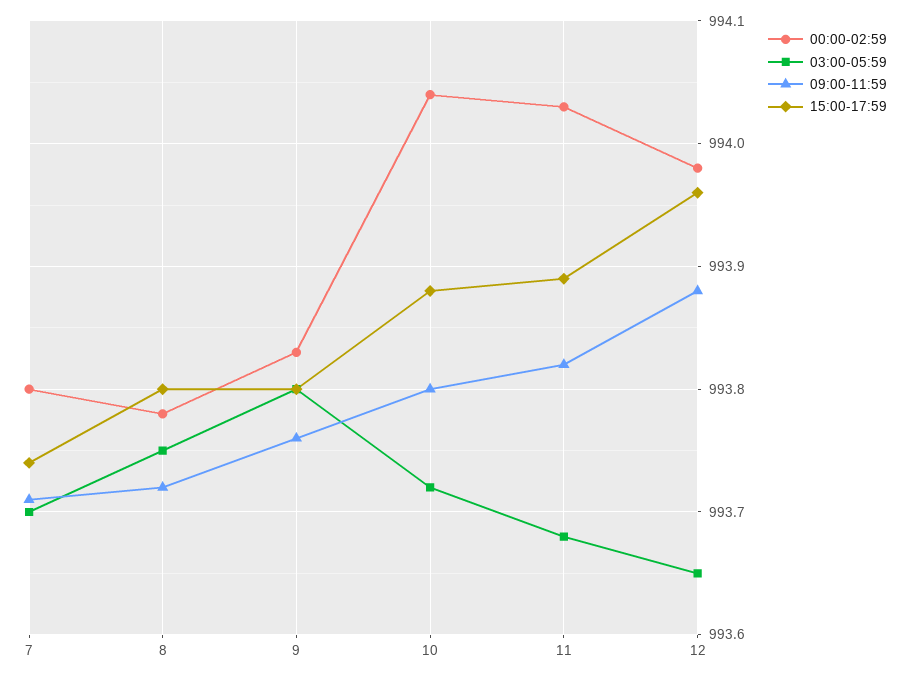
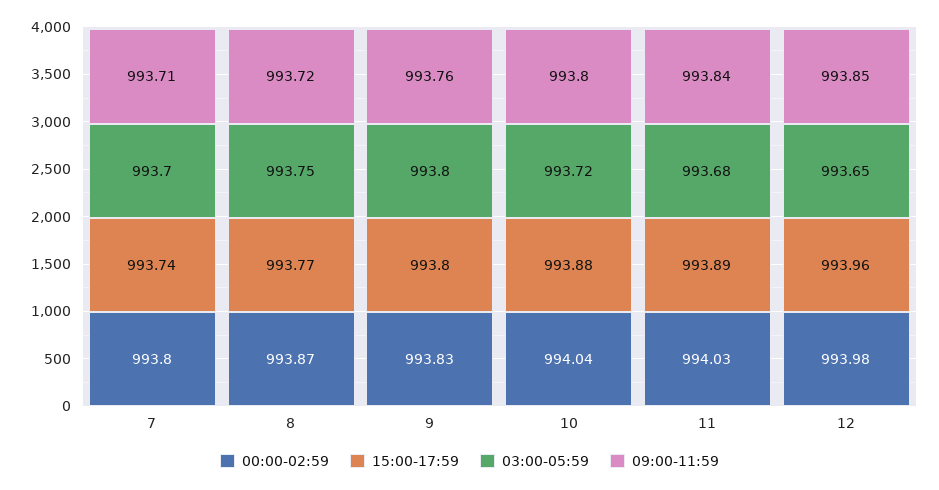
00:00-02:59, 8: 993.78 -> 993.87
15:00-17:59, 8: 993.8 -> 993.77
09:00-11:59, 11: 993.82 -> 993.84
09:00-11:59, 12: 993.88 -> 993.85

